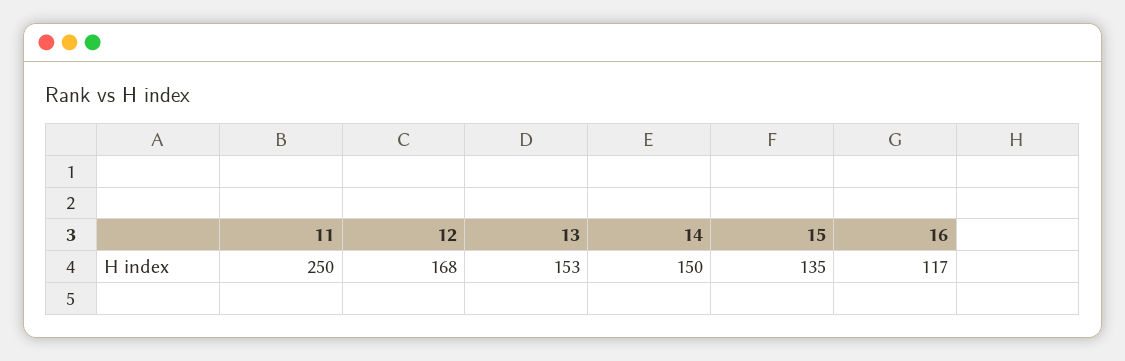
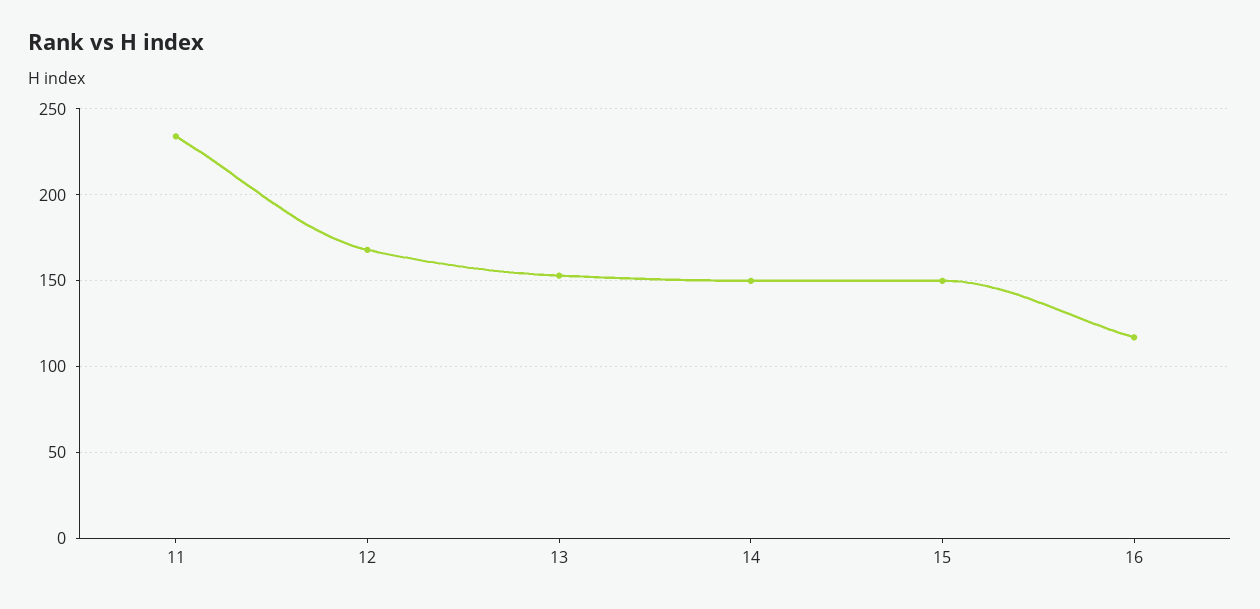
11: 250 -> 235
15: 135 -> 150

